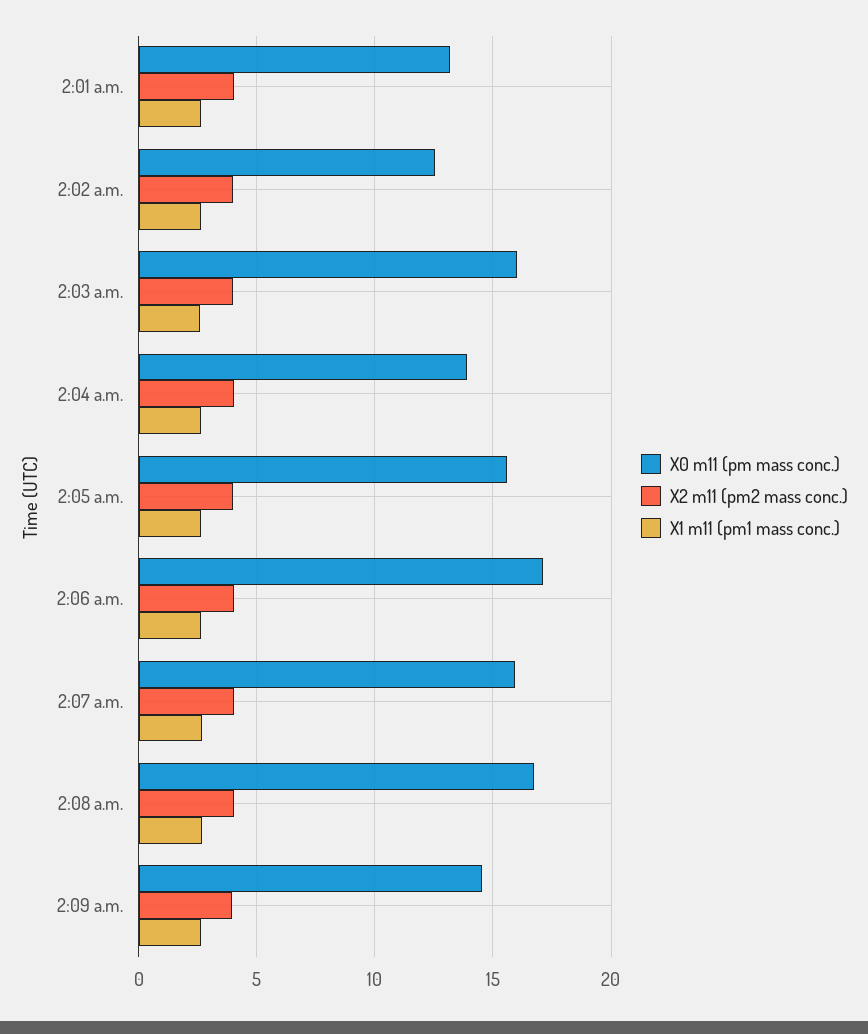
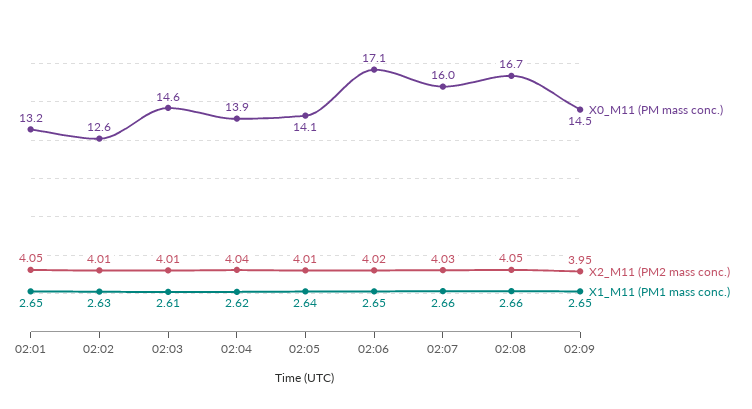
X0 m11 (pm mass conc.), 2:03 a.m.: 16 -> 14.6
X0 m11 (pm mass conc.), 2:05 a.m.: 15.5 -> 14.1

